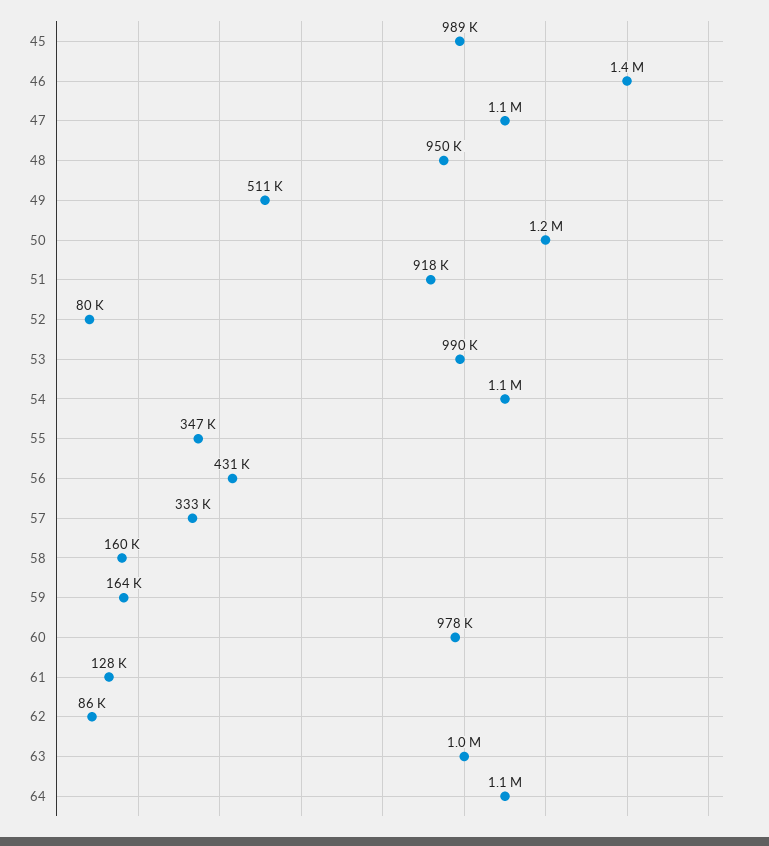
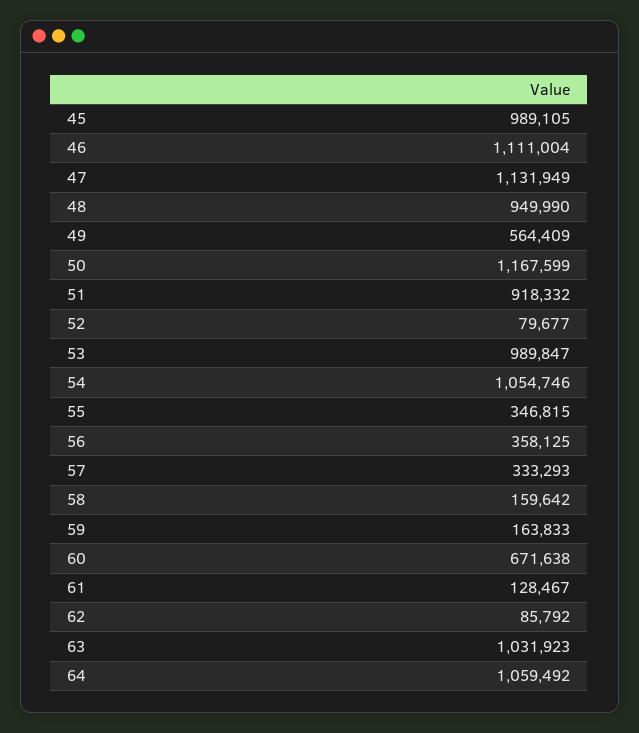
46: 1400000 -> 1111004
49: 511000 -> 564409
56: 431000 -> 358125
60: 978000 -> 671638

